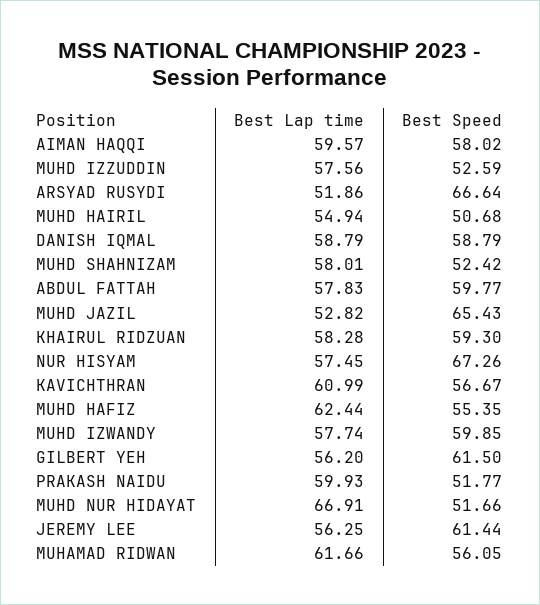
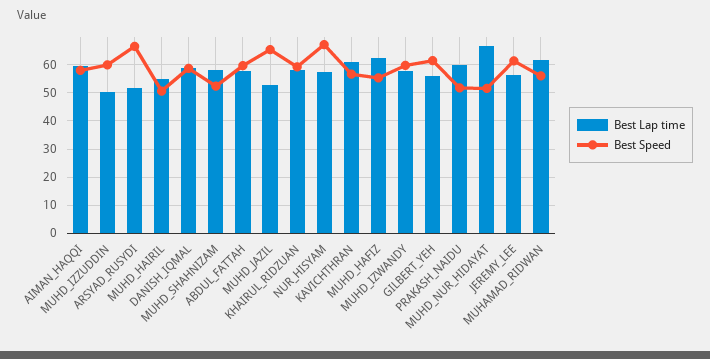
Best Lap time, MUHD IZZUDDIN: 57.56 -> 50
Best Speed, MUHD IZZUDDIN: 52.59 -> 60

